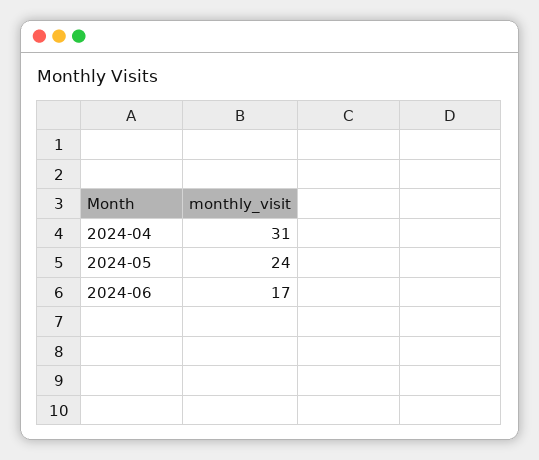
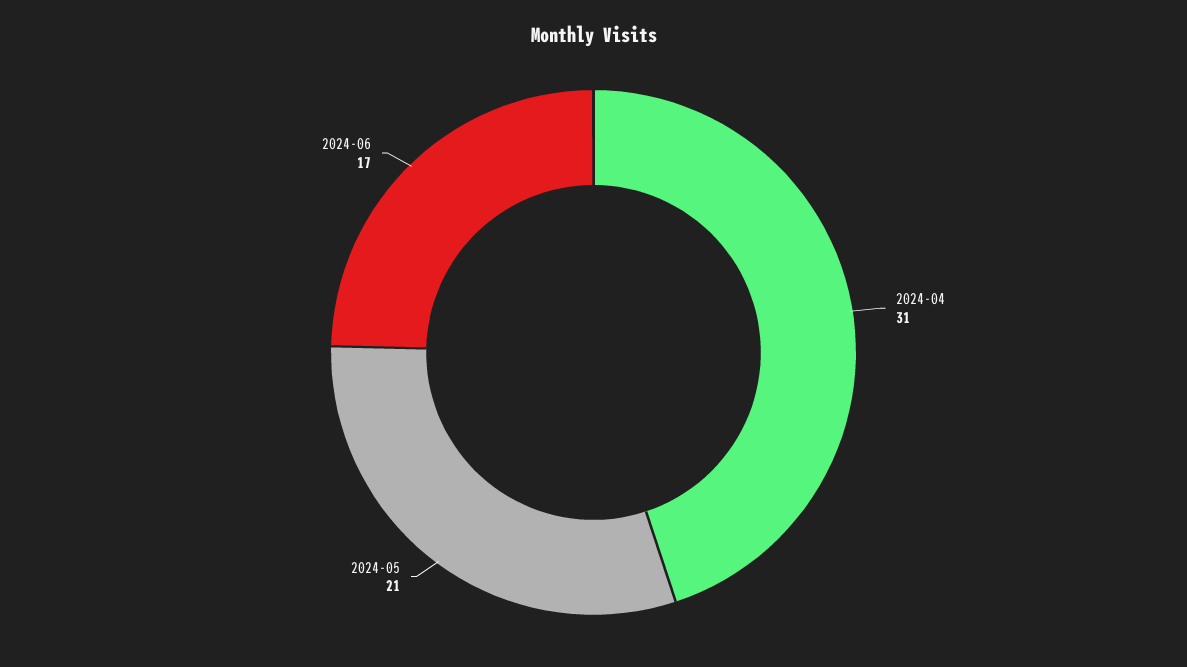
2024-05: 24 -> 21

